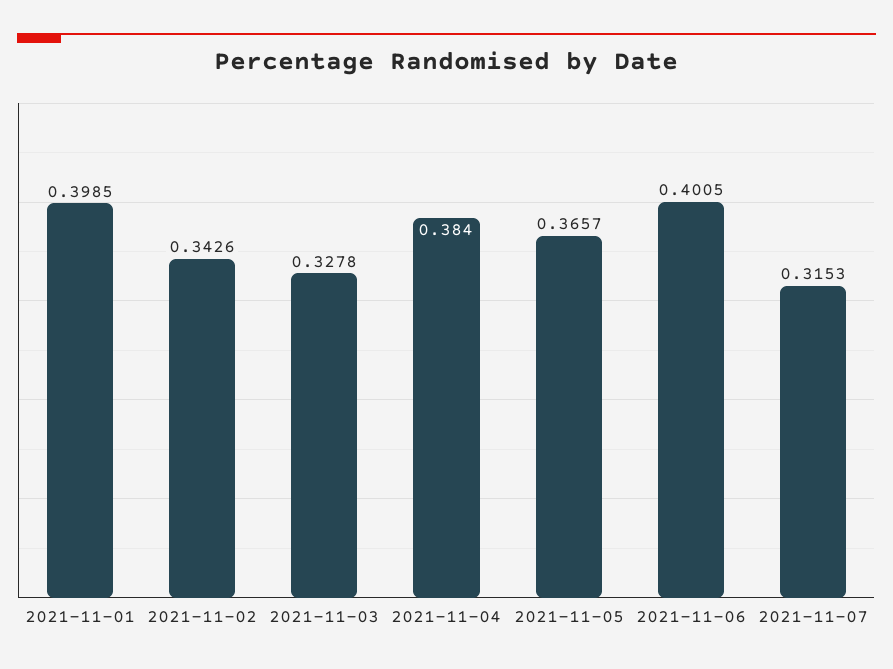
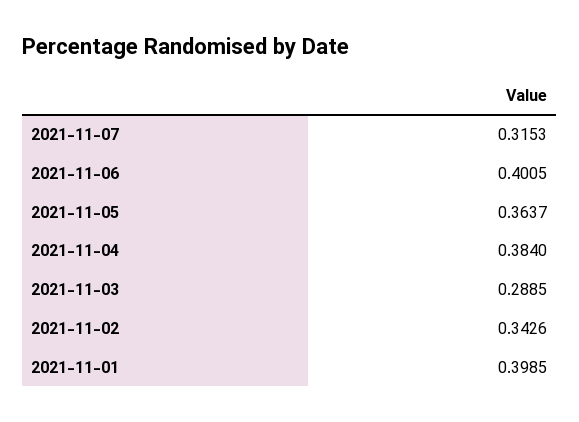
2021-11-03: 0.3278 -> 0.2885
2021-11-05: 0.3657 -> 0.3637

